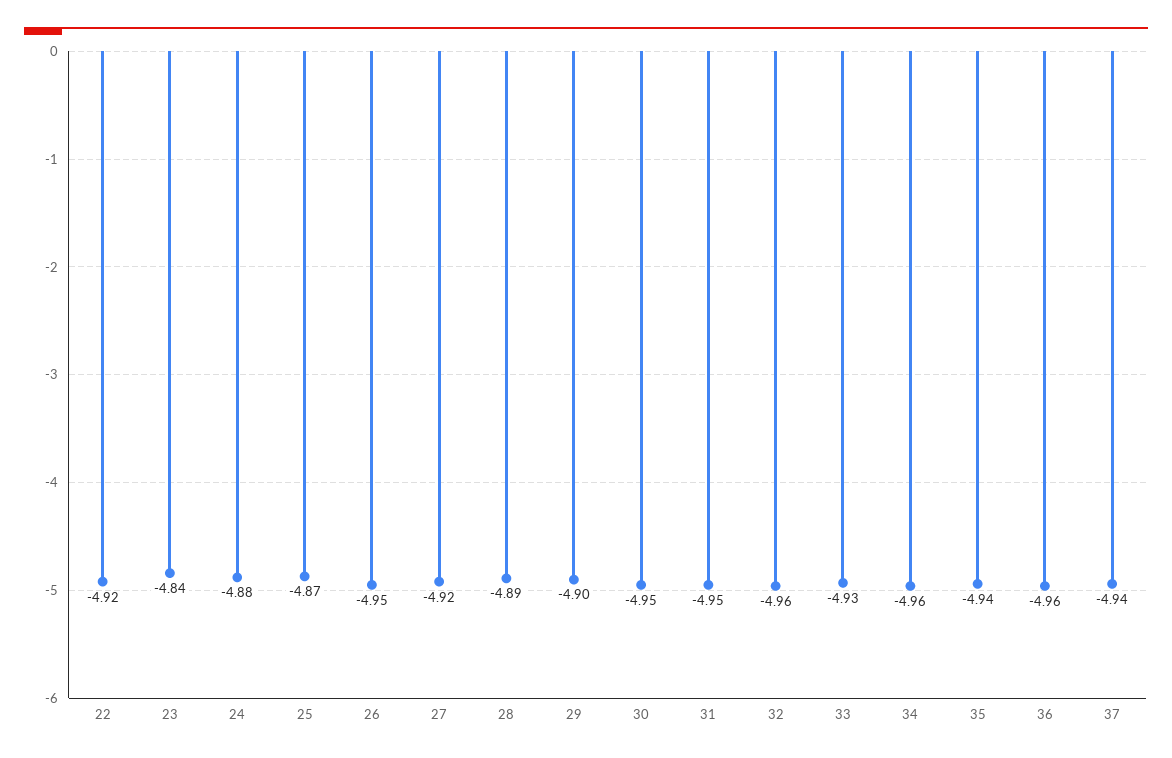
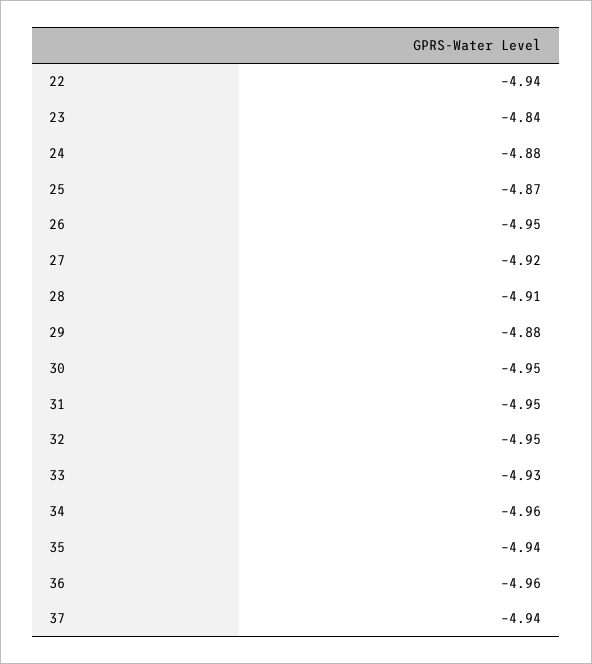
22: -4.92 -> -4.94
28: -4.89 -> -4.91
29: -4.9 -> -4.88
32: -4.96 -> -4.95

